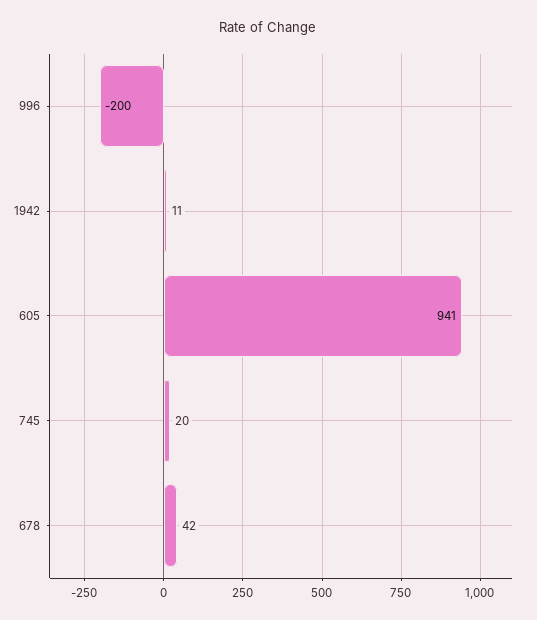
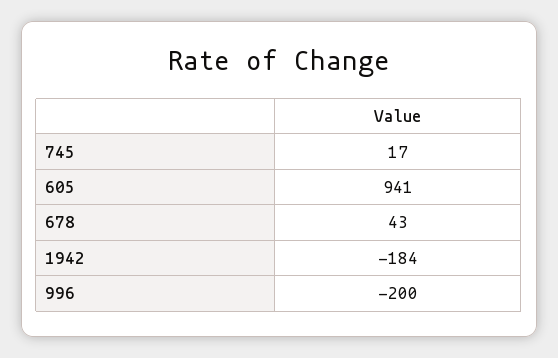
1942: 11 -> -184
745: 20 -> 17
678: 42 -> 43

